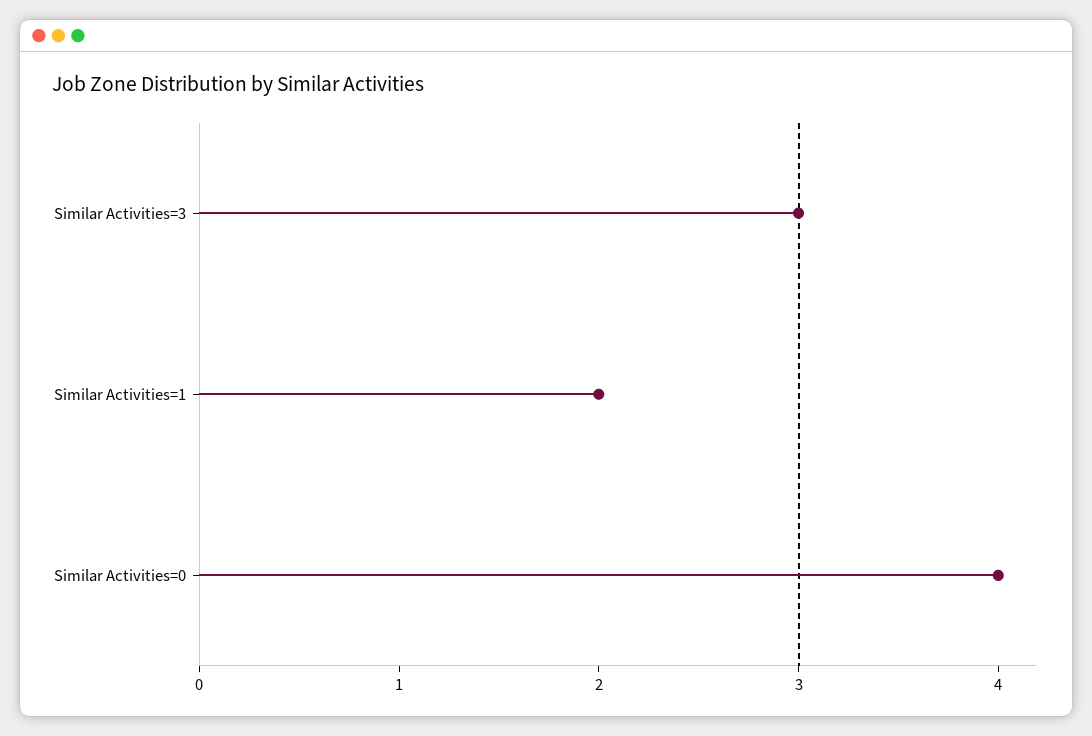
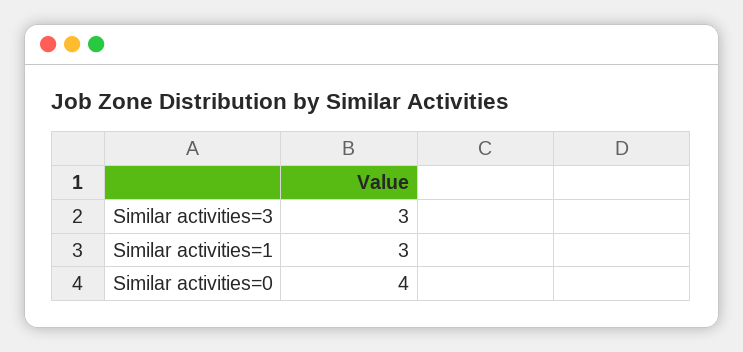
Similar Activities=1: 2 -> 3

